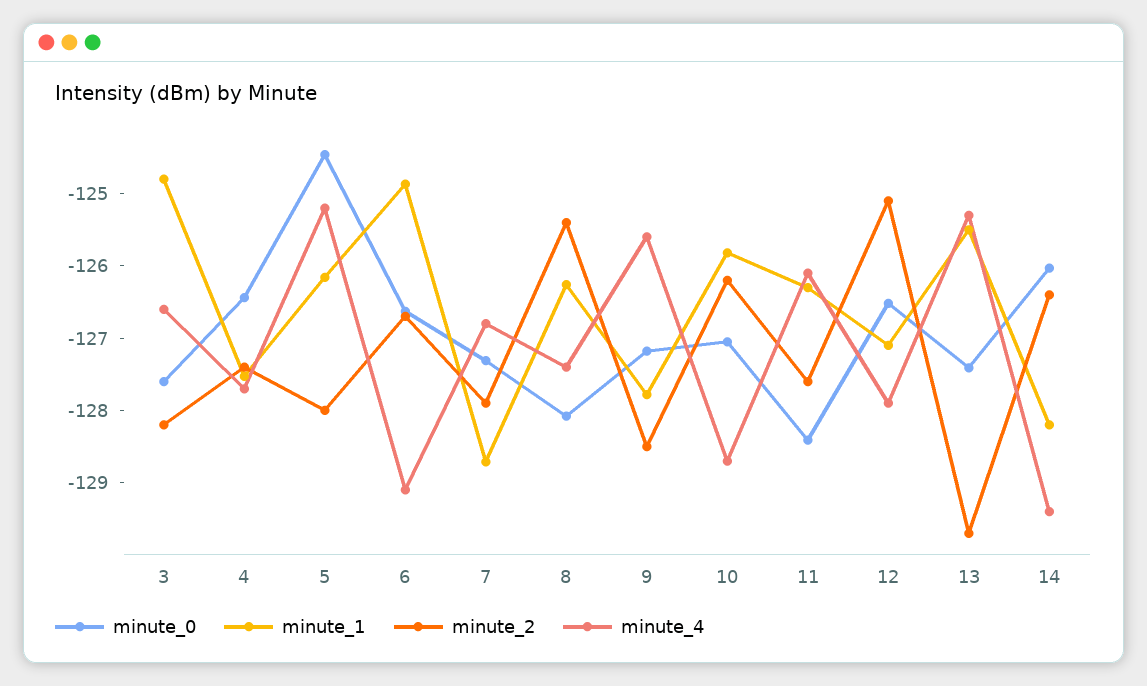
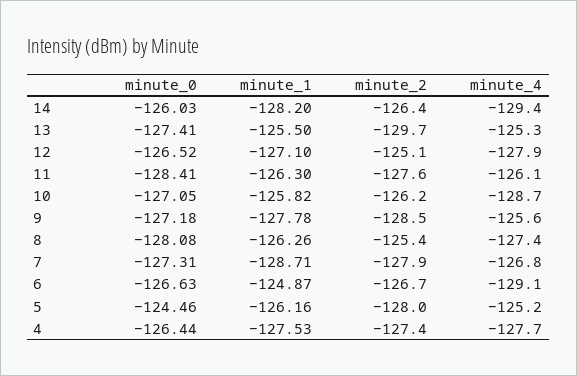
minute_0, 3: -127.6 -> none
minute_1, 3: -124.8 -> none
minute_2, 3: -128.2 -> none
minute_4, 3: -126.6 -> none

